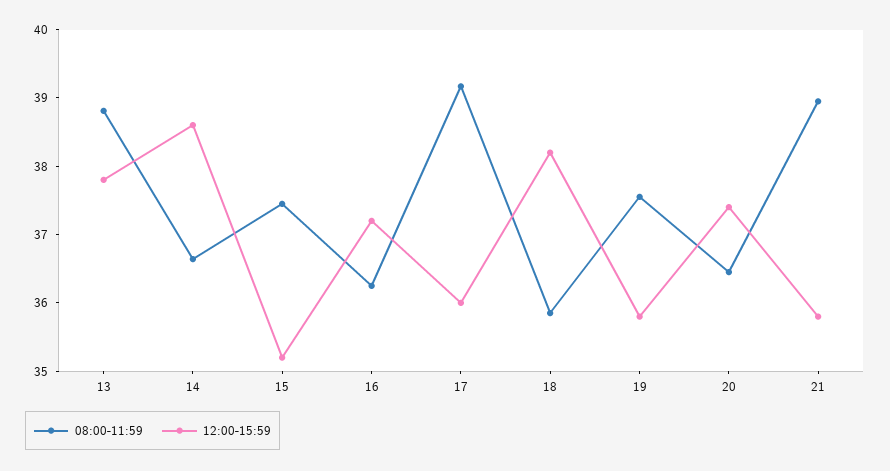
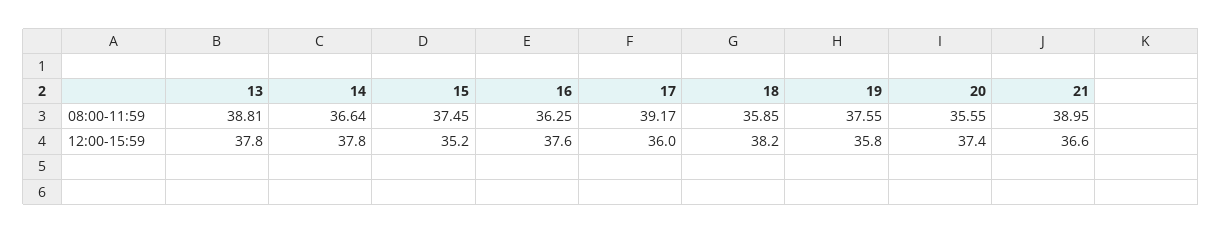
12:00-15:59, 14: 38.6 -> 37.8
12:00-15:59, 16: 37.2 -> 37.6
08:00-11:59, 20: 36.4 -> 35.55
12:00-15:59, 21: 35.8 -> 36.6

